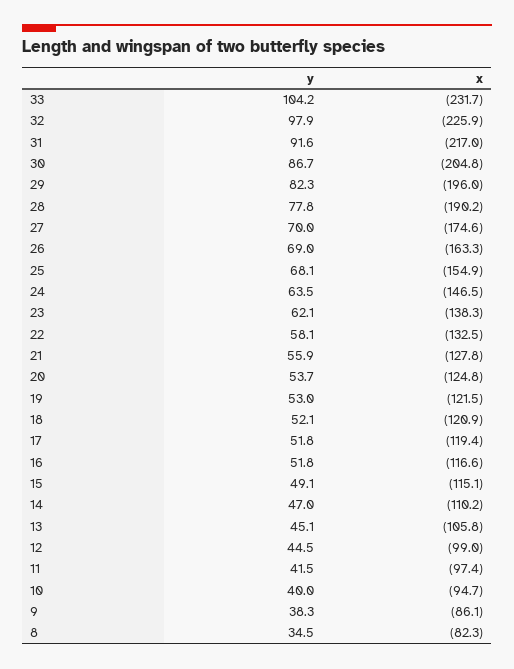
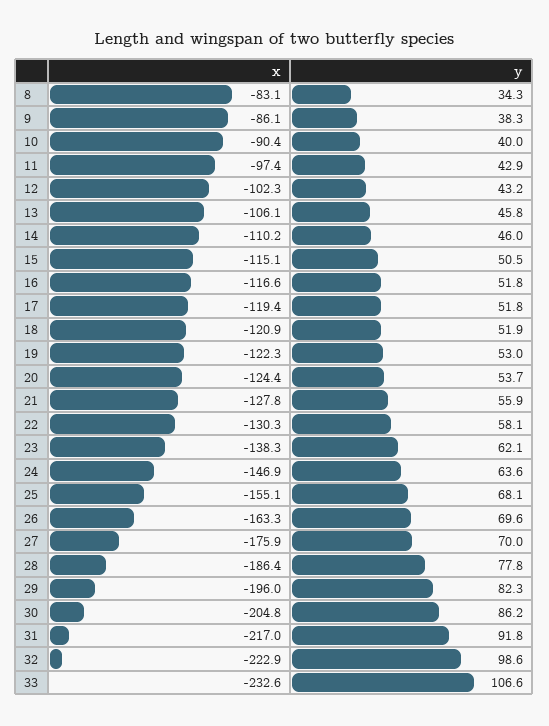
y, 33: 104.2 -> 106.6
x, 33: -231.7 -> -232.6
y, 32: 97.9 -> 98.6
x, 32: -225.9 -> -222.9
y, 31: 91.6 -> 91.8
y, 30: 86.7 -> 86.2
x, 28: -190.2 -> -186.4
x, 27: -174.6 -> -175.9
y, 26: 69 -> 69.6
x, 25: -154.9 -> -155.1
y, 24: 63.5 -> 63.6
x, 24: -146.5 -> -146.9
x, 22: -132.5 -> -130.3
x, 20: -124.8 -> -124.4
x, 19: -121.5 -> -122.3
y, 18: 52.1 -> 51.9
y, 15: 49.1 -> 50.5
y, 14: 47 -> 46
y, 13: 45.1 -> 45.8
x, 13: -105.8 -> -106.1
y, 12: 44.5 -> 43.2
x, 12: -99 -> -102.3
y, 11: 41.5 -> 42.9
x, 10: -94.7 -> -90.4
y, 8: 34.5 -> 34.3
x, 8: -82.3 -> -83.1

